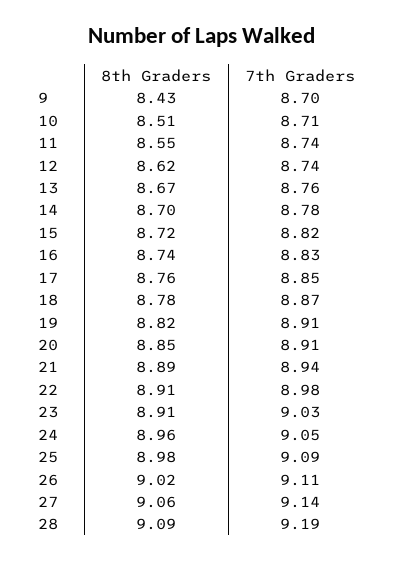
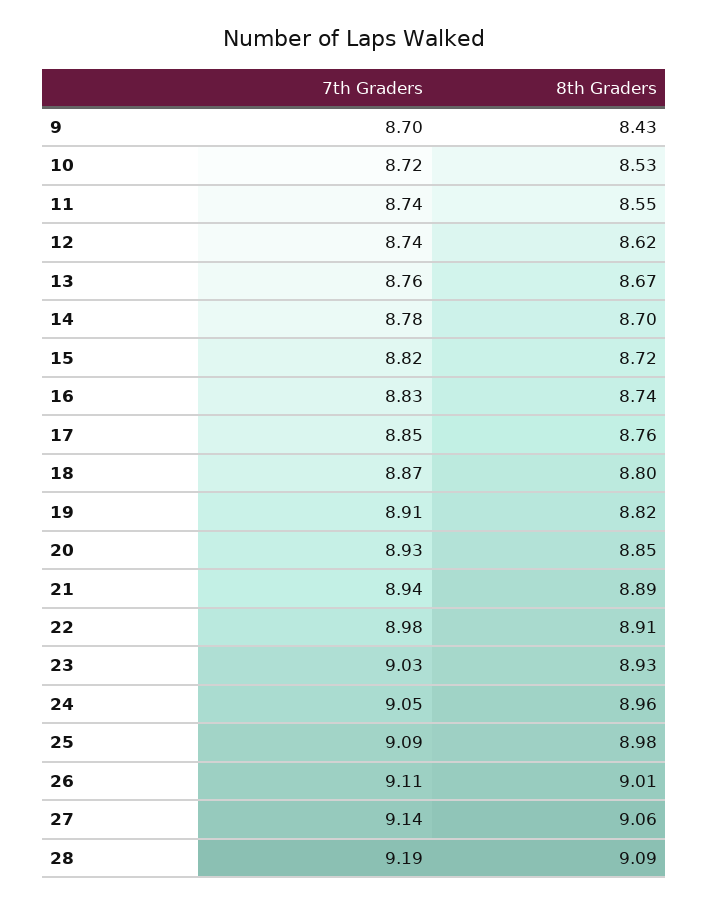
8th Graders, 10: 8.51 -> 8.53
7th Graders, 10: 8.71 -> 8.72
8th Graders, 18: 8.78 -> 8.8
7th Graders, 20: 8.91 -> 8.93
8th Graders, 23: 8.91 -> 8.93
8th Graders, 26: 9.02 -> 9.01

